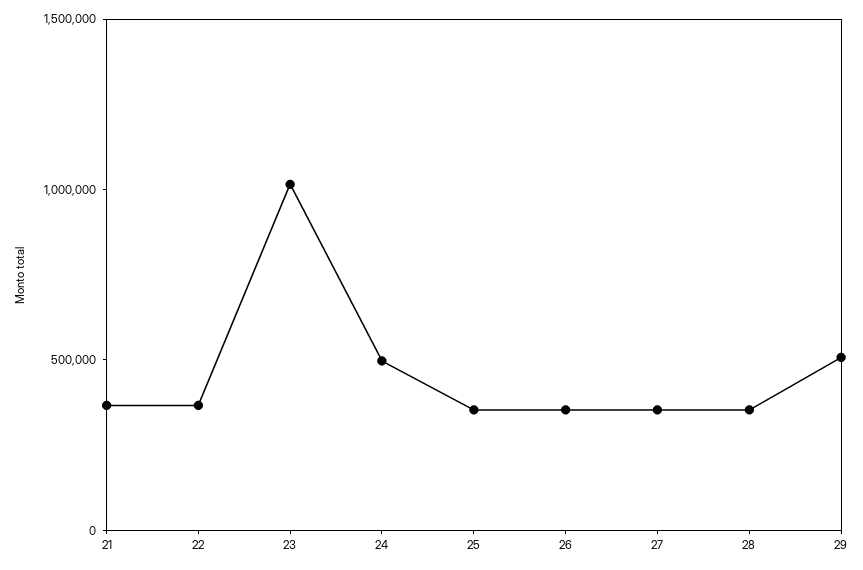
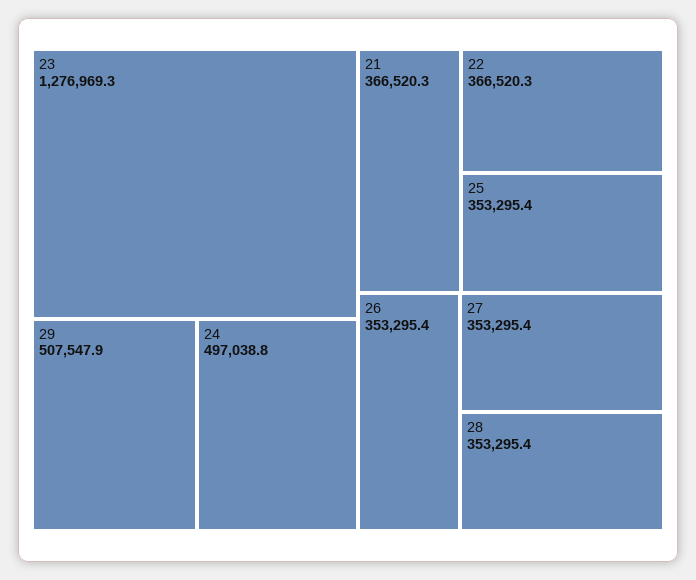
23: 1000000 -> 1276969.3

